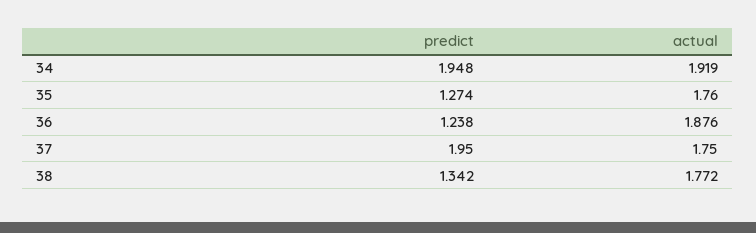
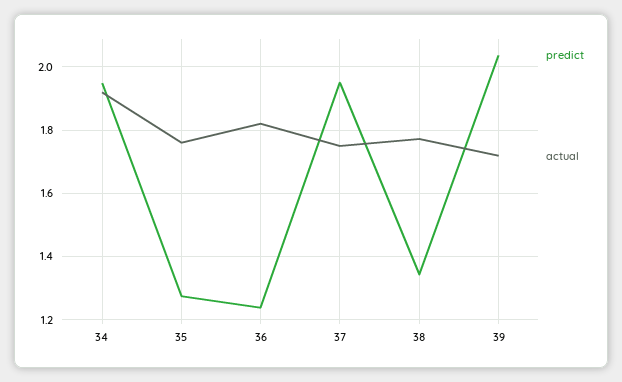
actual, 36: 1.876 -> 1.82
predict, 39: none -> 2.04
actual, 39: none -> 1.72

